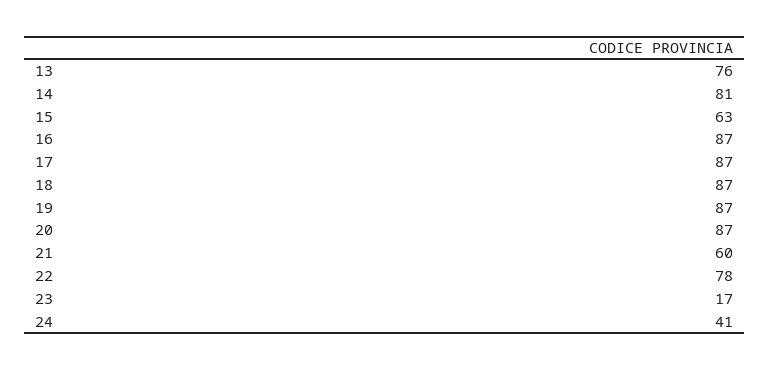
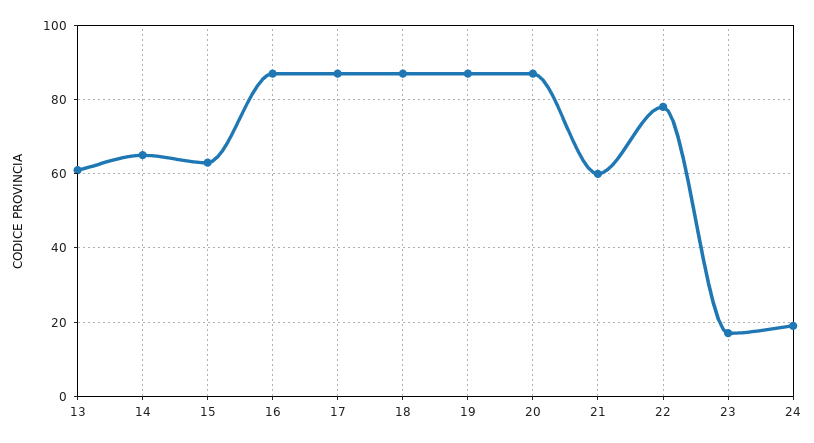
13: 76 -> 60
14: 81 -> 65
24: 41 -> 20

